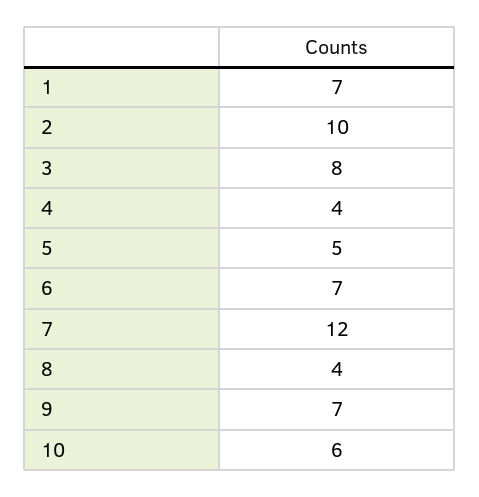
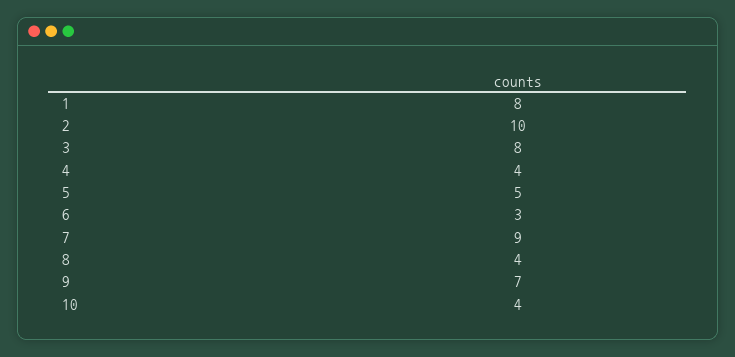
1: 7 -> 8
6: 7 -> 3
7: 12 -> 9
10: 6 -> 4

